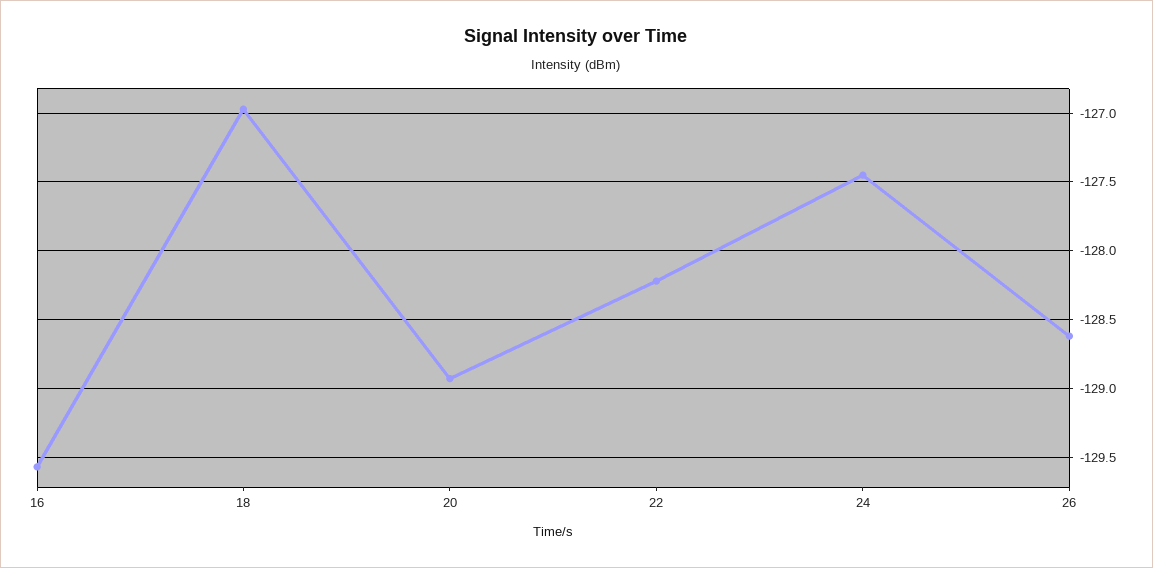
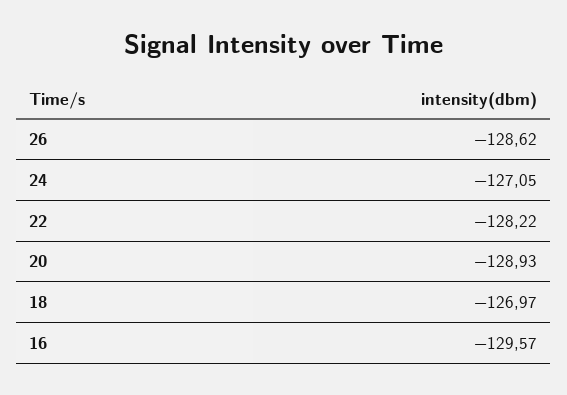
24: -127.45 -> -127.05

